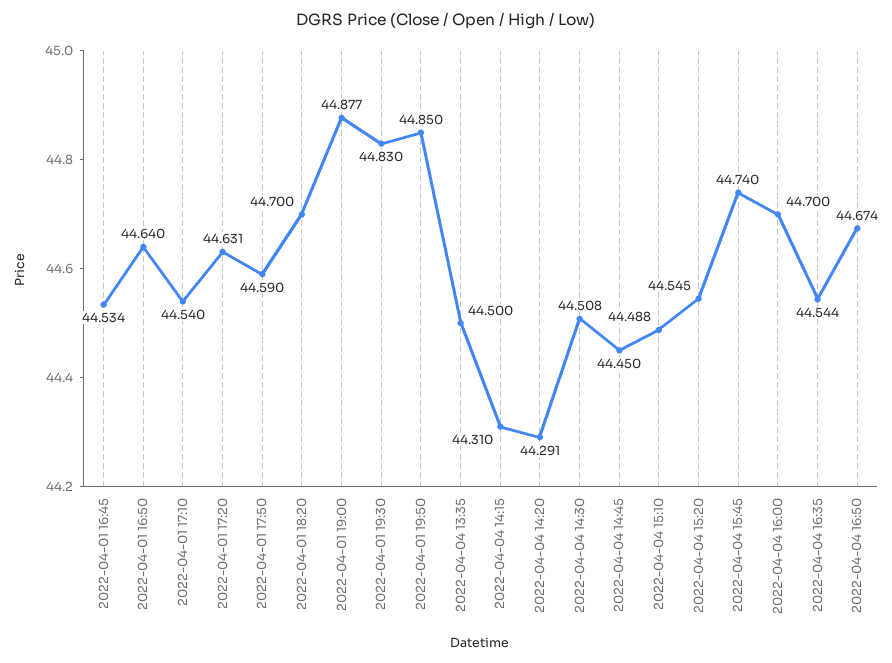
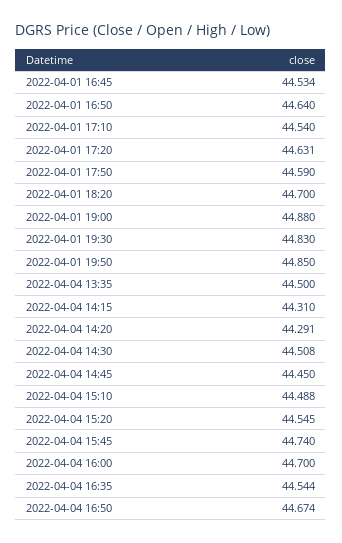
2022-04-01 19:00: 44.877 -> 44.88

